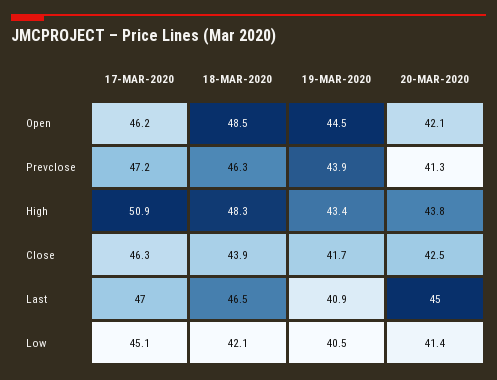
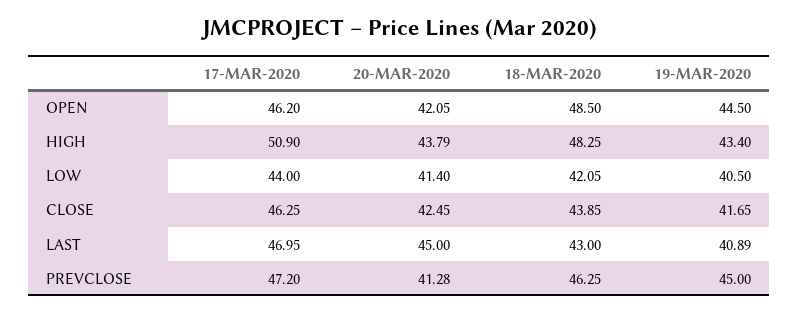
19-MAR-2020, Prevclose: 43.9 -> 45
18-MAR-2020, Last: 46.5 -> 43
17-MAR-2020, Low: 45.1 -> 44

